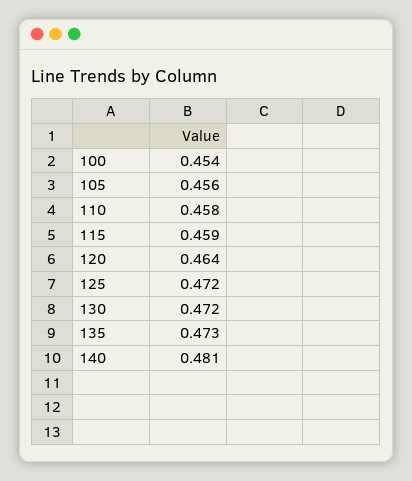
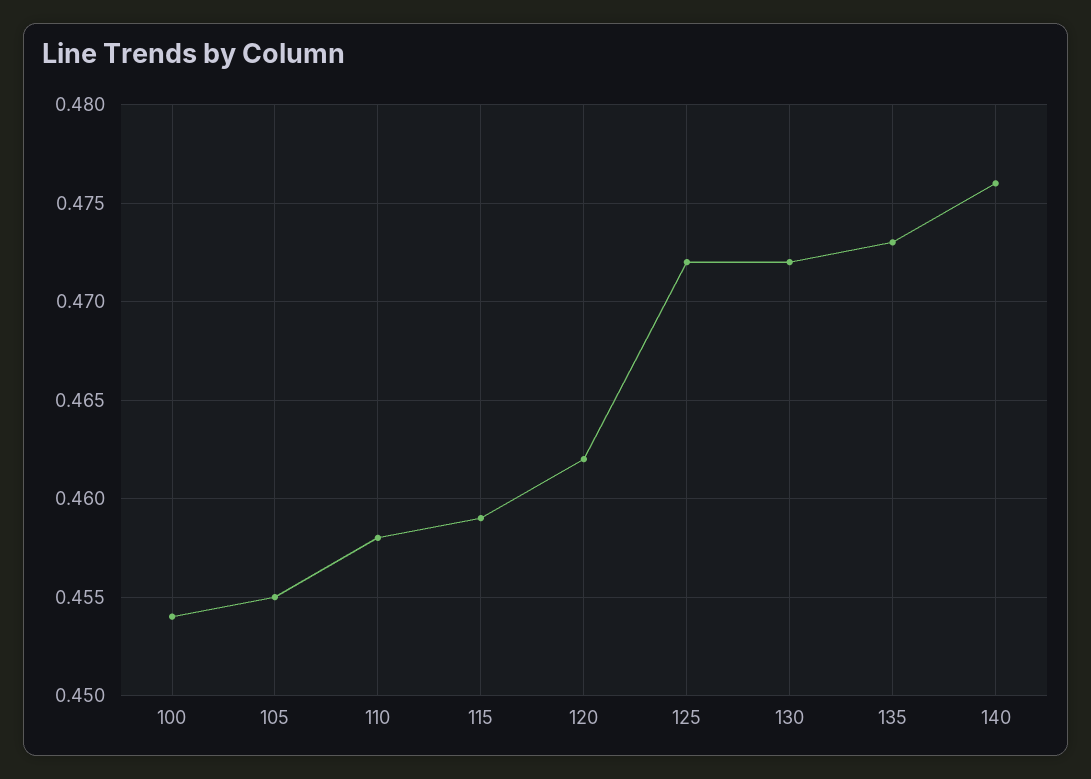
105: 0.456 -> 0.455
120: 0.464 -> 0.462
140: 0.481 -> 0.476

